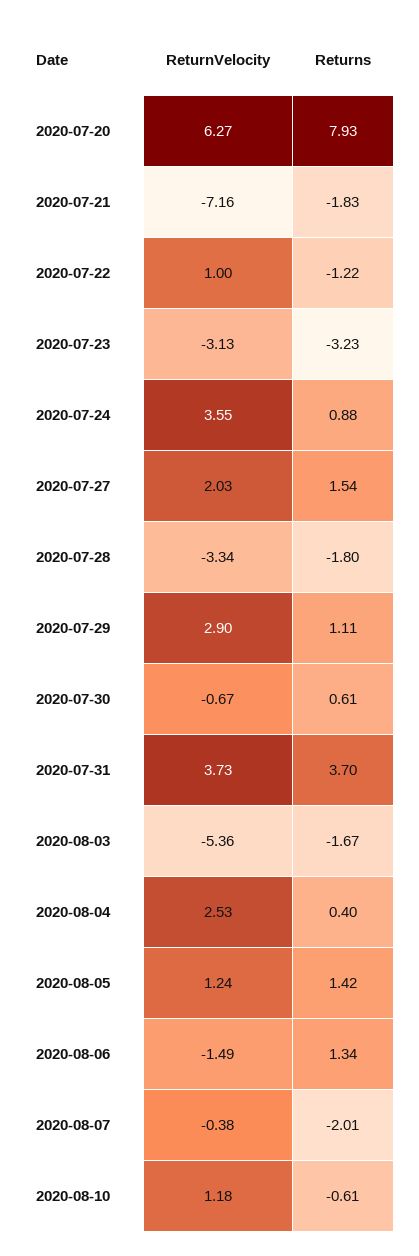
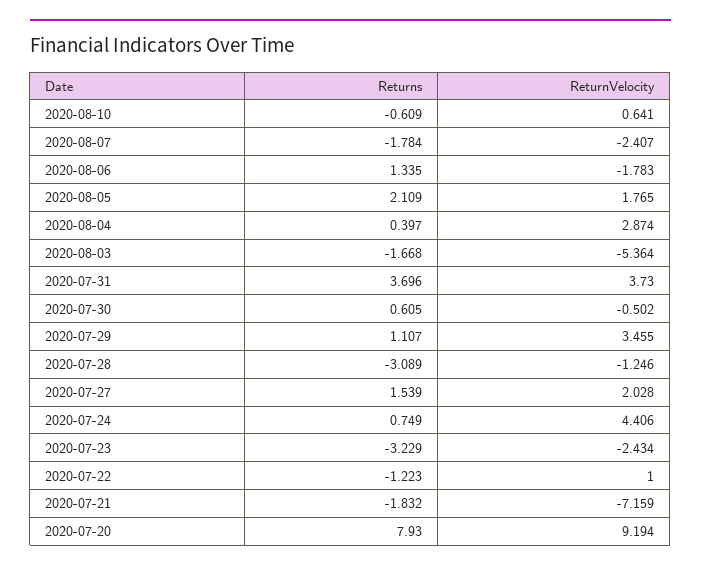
ReturnVelocity, 2020-07-20: 6.27 -> 9.194
ReturnVelocity, 2020-07-23: -3.13 -> -2.434
ReturnVelocity, 2020-07-24: 3.55 -> 4.406
Returns, 2020-07-24: 0.88 -> 0.749
ReturnVelocity, 2020-07-28: -3.34 -> -1.246
Returns, 2020-07-28: -1.8 -> -3.089
ReturnVelocity, 2020-07-29: 2.9 -> 3.455
ReturnVelocity, 2020-07-30: -0.67 -> -0.502
ReturnVelocity, 2020-08-04: 2.53 -> 2.874
ReturnVelocity, 2020-08-05: 1.24 -> 1.765
Returns, 2020-08-05: 1.42 -> 2.109
ReturnVelocity, 2020-08-06: -1.49 -> -1.783
ReturnVelocity, 2020-08-07: -0.38 -> -2.407
Returns, 2020-08-07: -2.01 -> -1.784
ReturnVelocity, 2020-08-10: 1.18 -> 0.641

